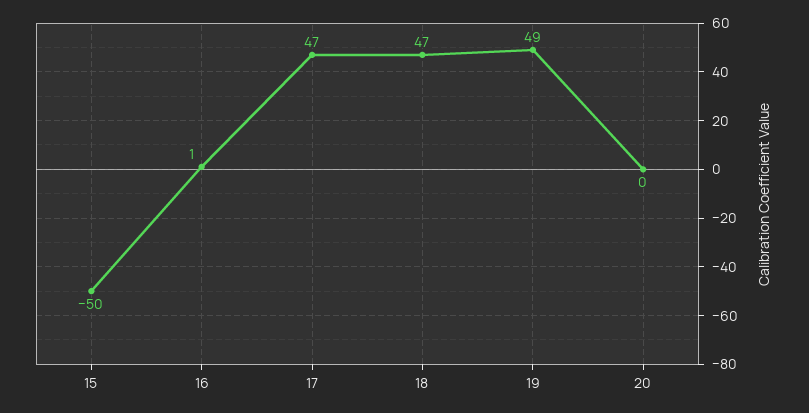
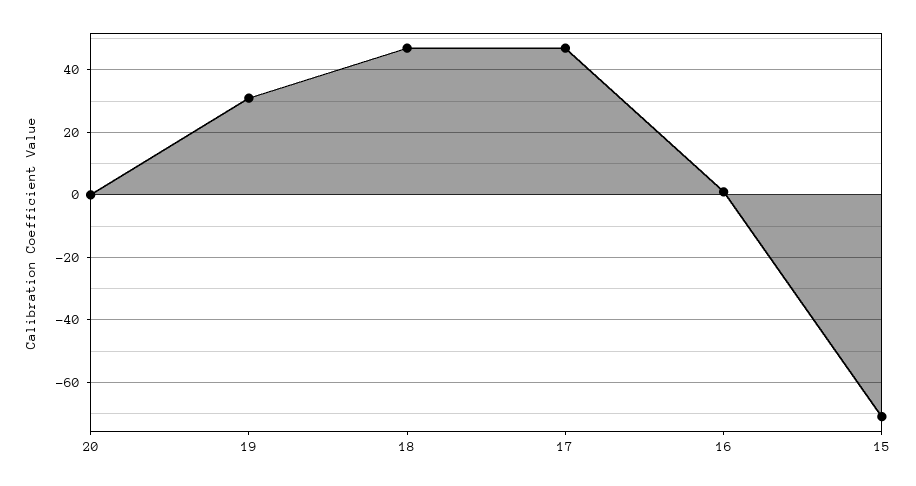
15: -50 -> -70
19: 49 -> 30

